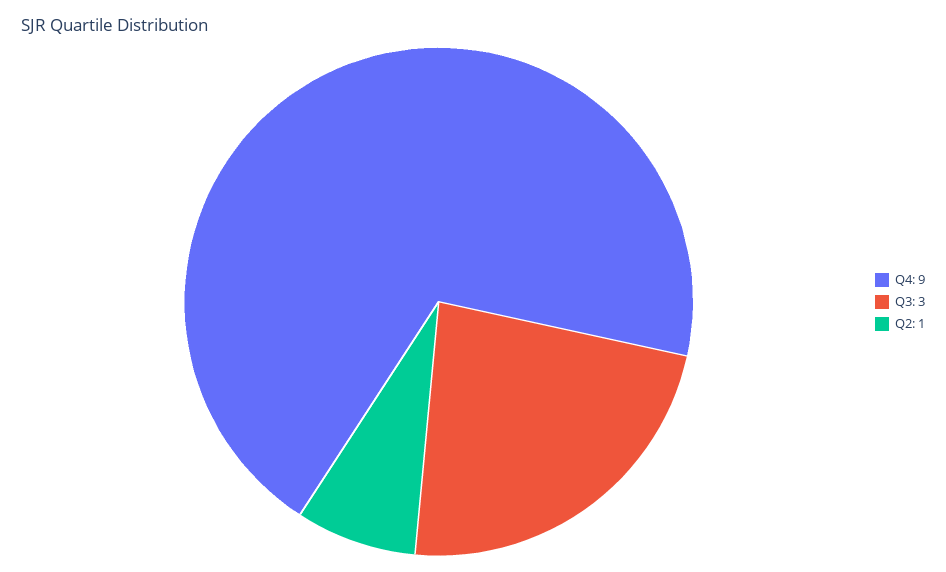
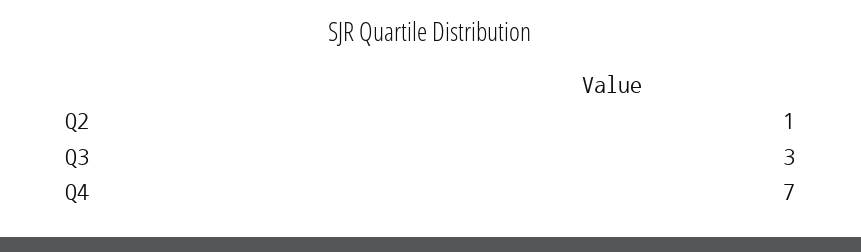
Q4: 9 -> 7

